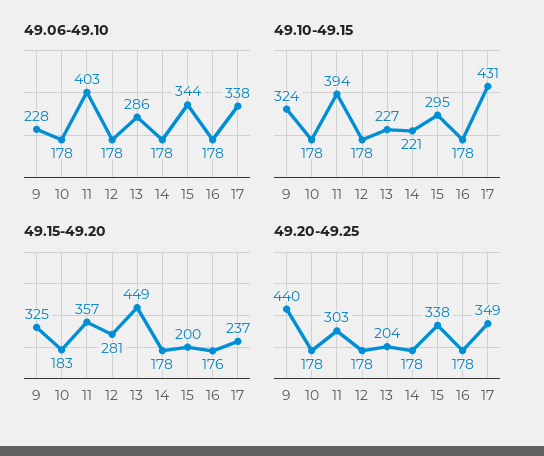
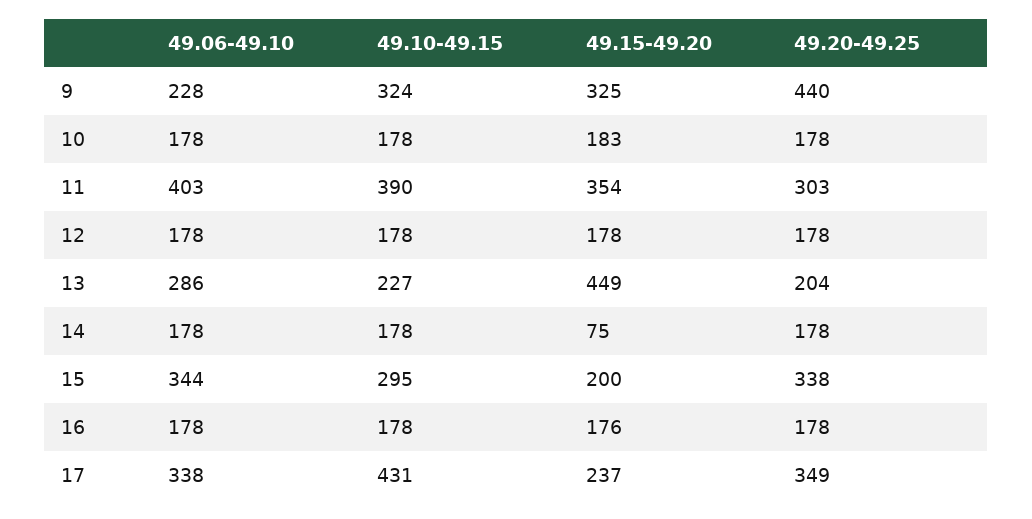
49.10-49.15, 11: 394 -> 390
49.10-49.15, 14: 221 -> 178
49.15-49.20, 11: 357 -> 354
49.15-49.20, 12: 281 -> 178
49.15-49.20, 14: 178 -> 75

